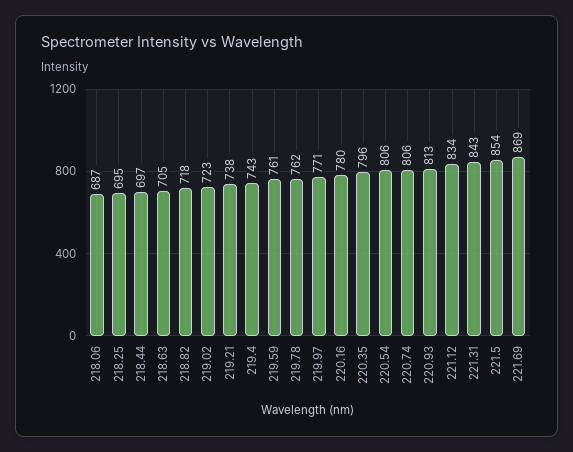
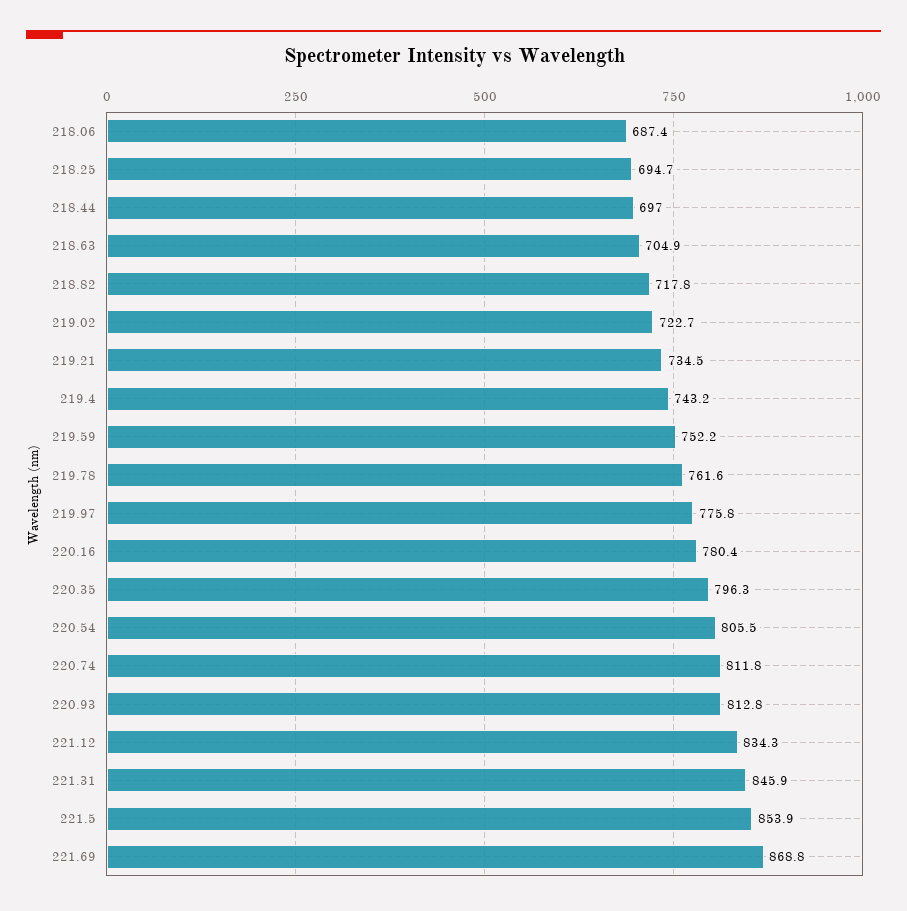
219.21: 738 -> 734.5
219.59: 761 -> 752.2
219.97: 771 -> 775.8
220.74: 806 -> 811.8
221.31: 843 -> 845.9

